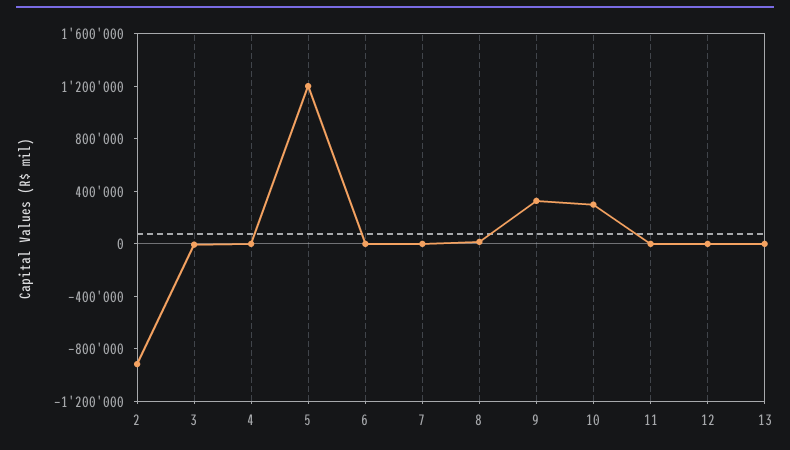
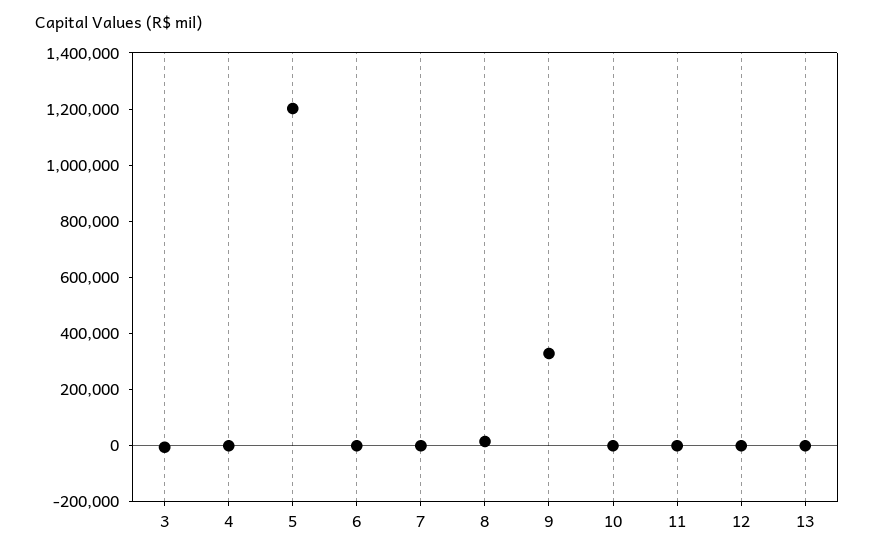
2: -900000 -> none
10: 300000 -> 0

